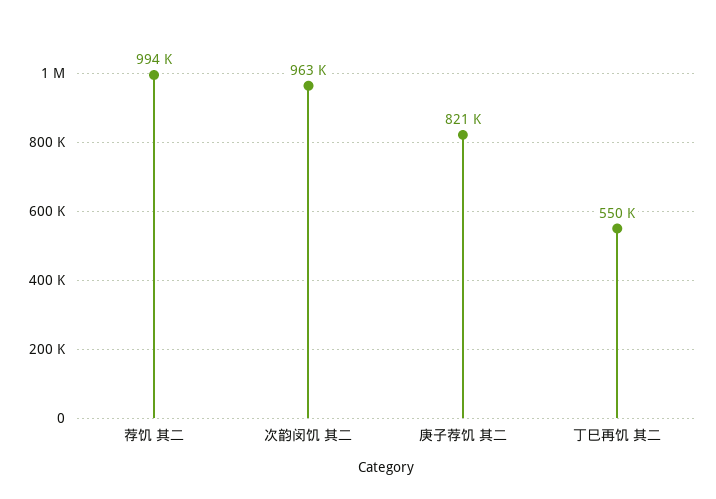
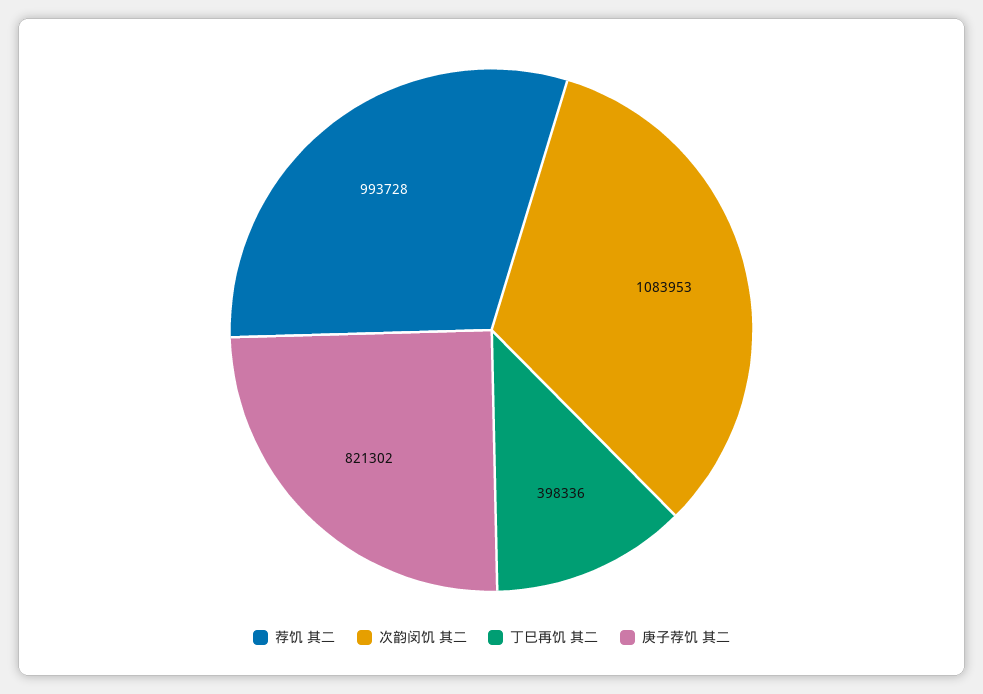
次韵闵饥 其二: 963000 -> 1083953
丁巳再饥 其二: 550000 -> 398336

